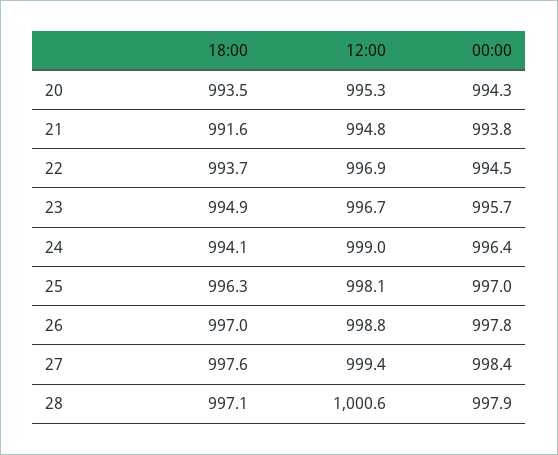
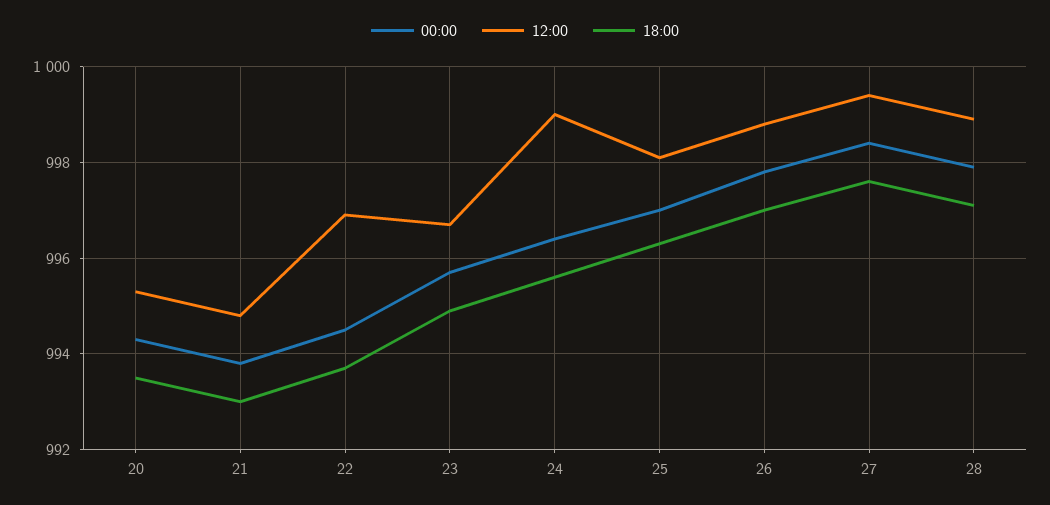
18:00, 21: 991.6 -> 993
18:00, 24: 994.1 -> 995.5
12:00, 28: 1000.6 -> 999

